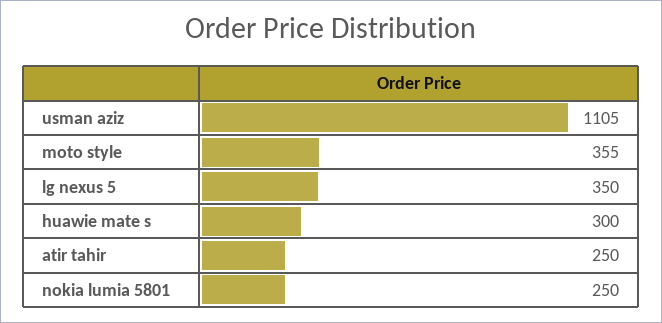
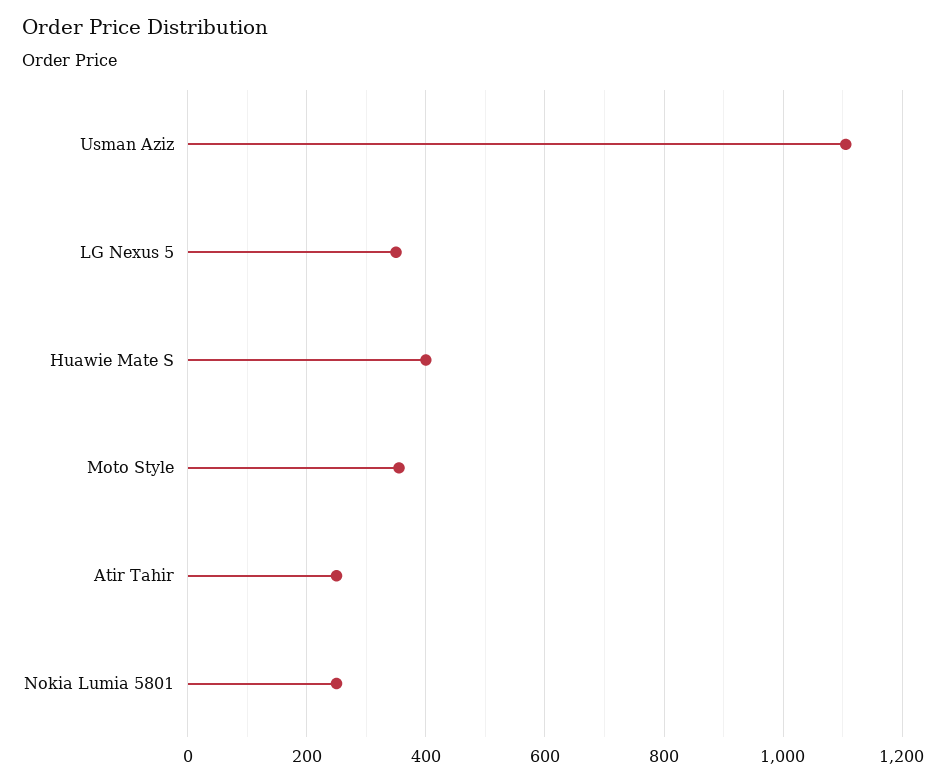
huawie mate s: 300 -> 400

